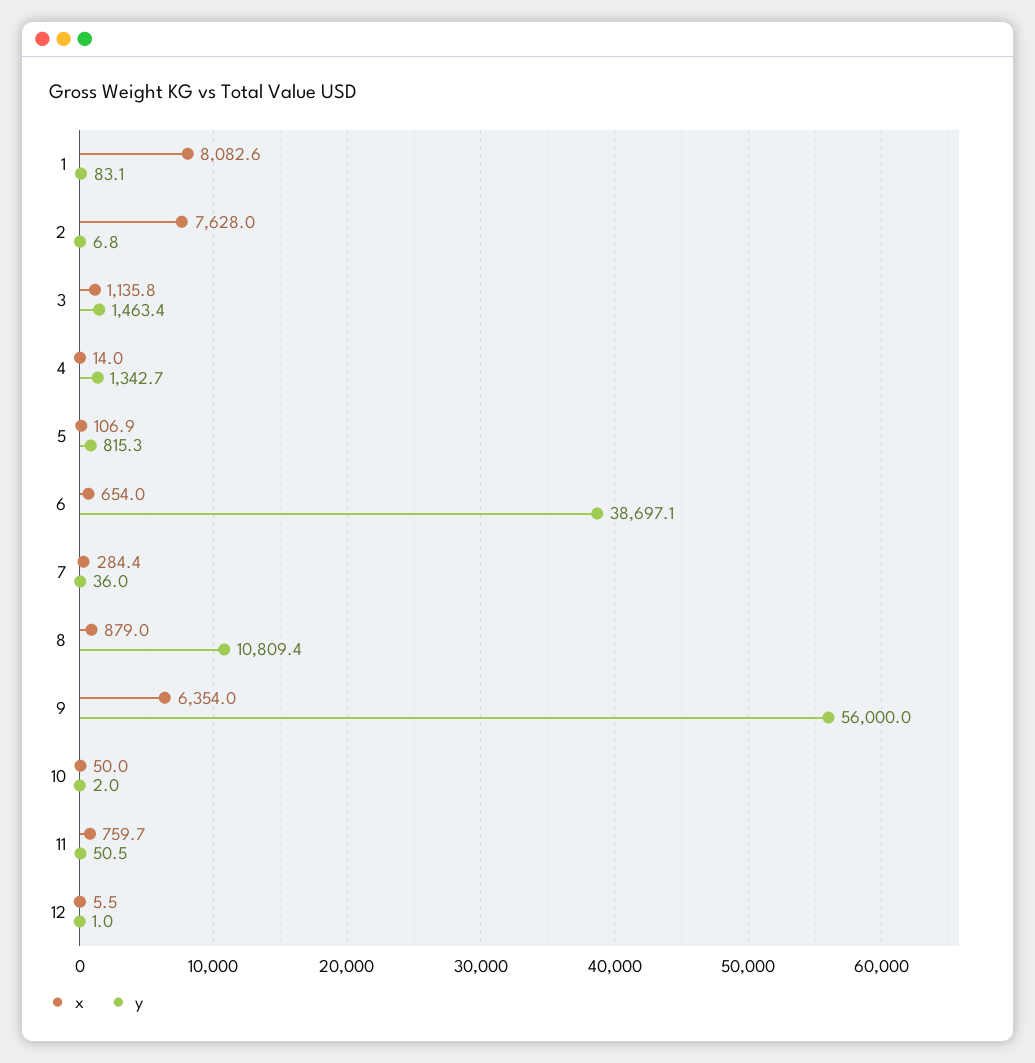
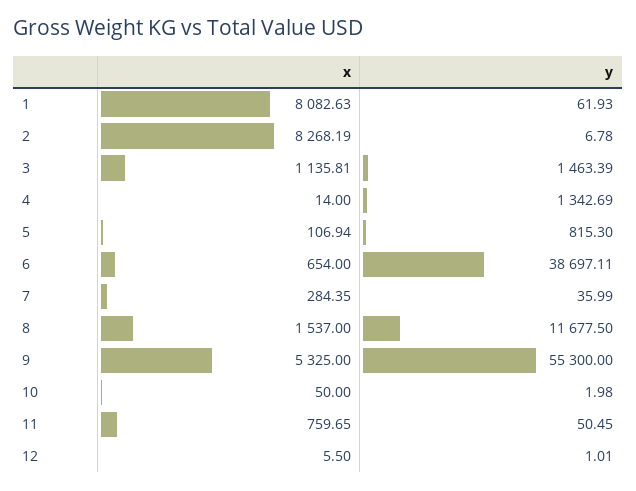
y, 1: 83.1 -> 61.93
x, 2: 7628 -> 8268.19
x, 8: 879 -> 1537
y, 8: 10809.4 -> 11677.5
x, 9: 6354 -> 5325
y, 9: 56000 -> 55300

